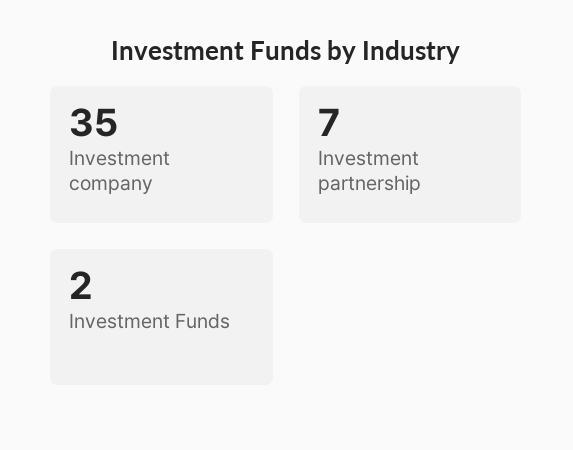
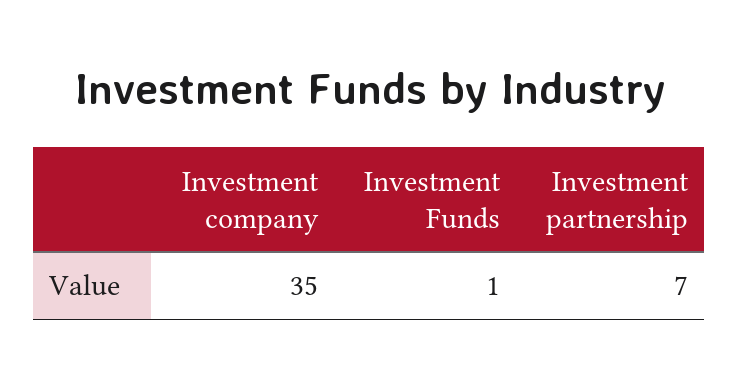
Investment Funds: 2 -> 1

